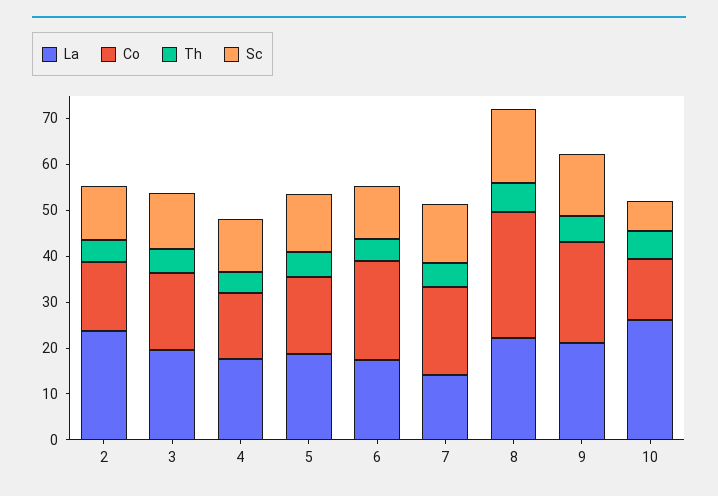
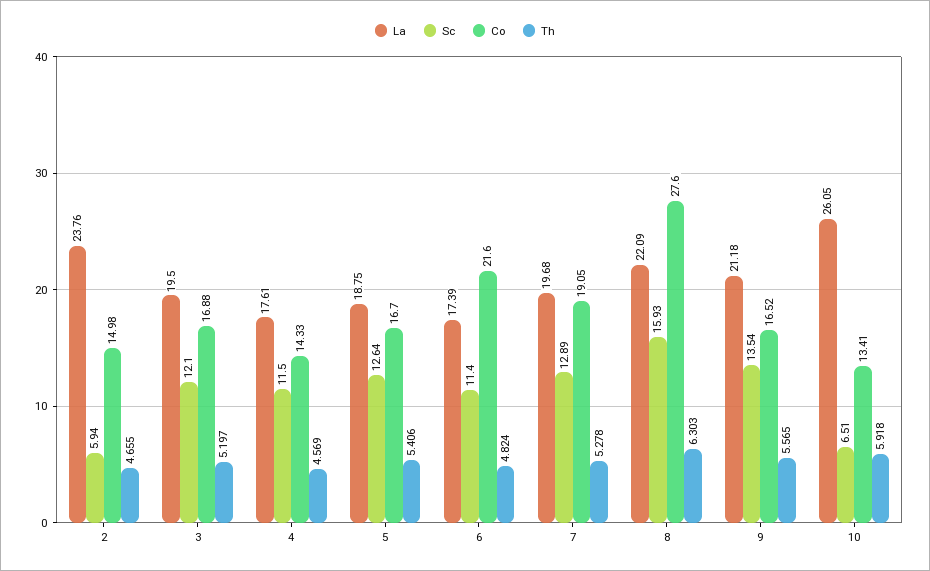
Sc, 2: 12 -> 5.94
La, 7: 14 -> 19.68
Co, 9: 22 -> 16.52

